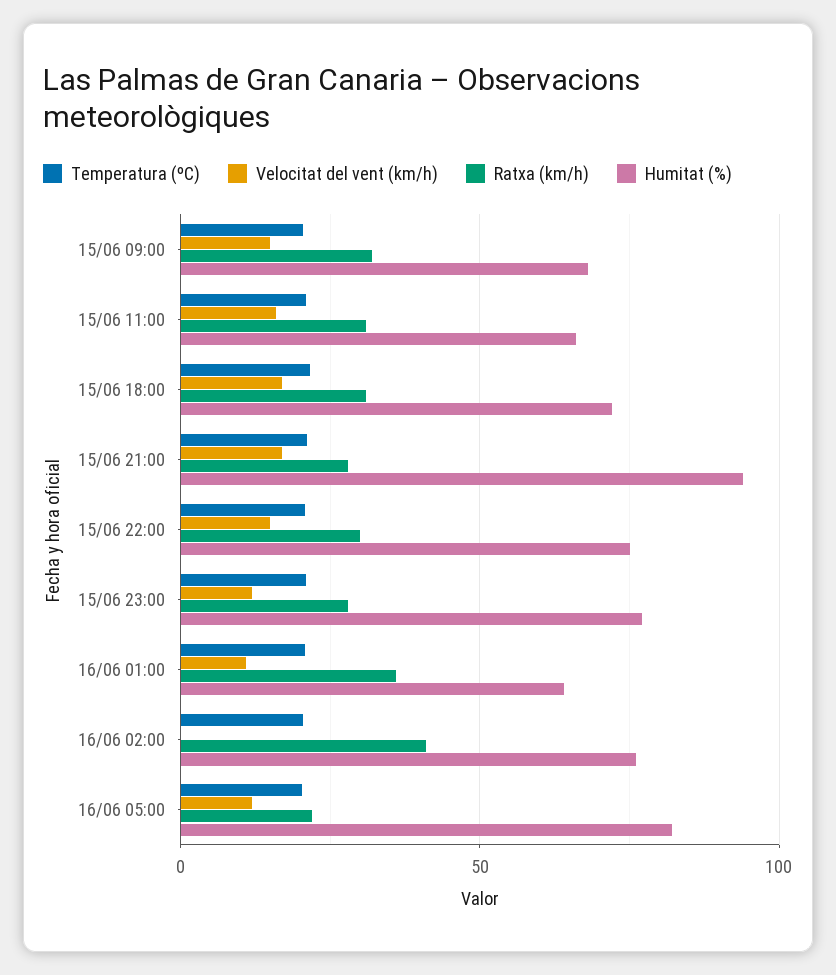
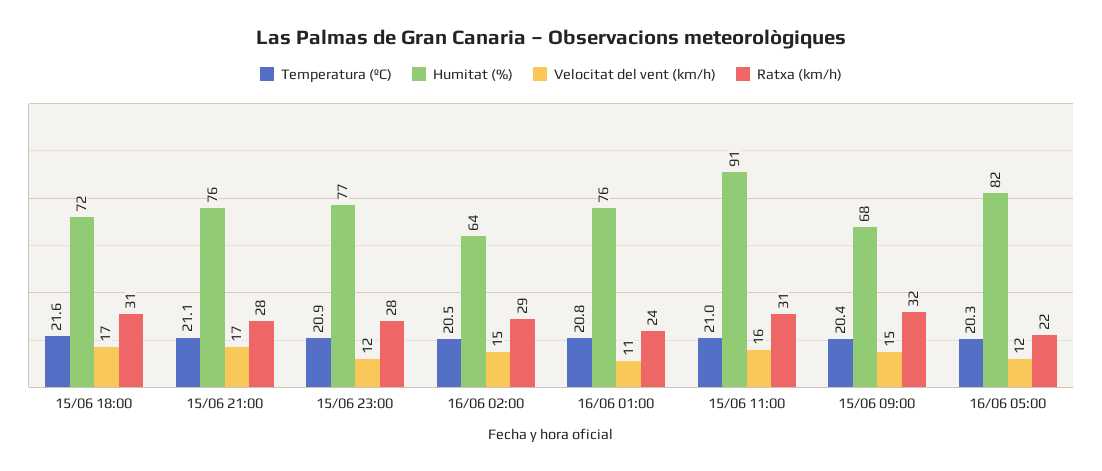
Humitat (%), 15/06 11:00: 65 -> 91
Humitat (%), 15/06 21:00: 95 -> 76
Temperatura (ºC), 15/06 22:00: 20 -> none
Velocitat del vent (km/h), 15/06 22:00: 15 -> none
Ratxa (km/h), 15/06 22:00: 30 -> none
Humitat (%), 15/06 22:00: 75 -> none
Ratxa (km/h), 16/06 01:00: 35 -> 24
Humitat (%), 16/06 01:00: 65 -> 76
Velocitat del vent (km/h), 16/06 02:00: 0 -> 15
Ratxa (km/h), 16/06 02:00: 40 -> 29
Humitat (%), 16/06 02:00: 75 -> 64

